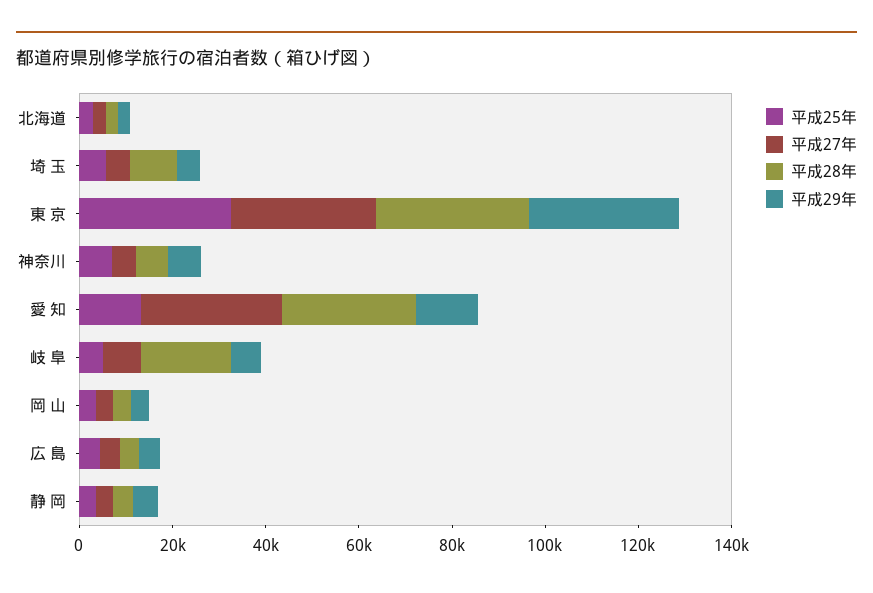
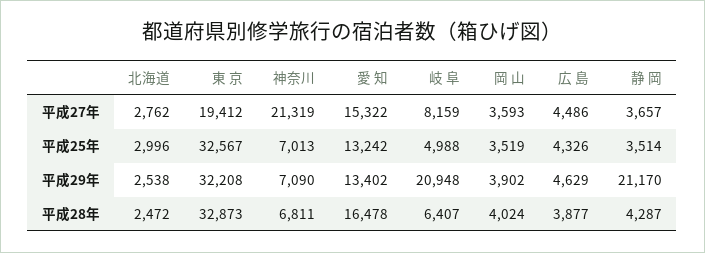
平成25年, 埼 玉: 5000 -> none
平成27年, 埼 玉: 5000 -> none
平成28年, 埼 玉: 10000 -> none
平成29年, 埼 玉: 5000 -> none
平成27年, 東 京: 30000 -> 19412
平成27年, 神奈川: 5000 -> 21319
平成27年, 愛 知: 30000 -> 15322
平成28年, 愛 知: 30000 -> 16478
平成28年, 岐 阜: 20000 -> 6407
平成29年, 岐 阜: 5000 -> 20948
平成29年, 静 岡: 5000 -> 21170

